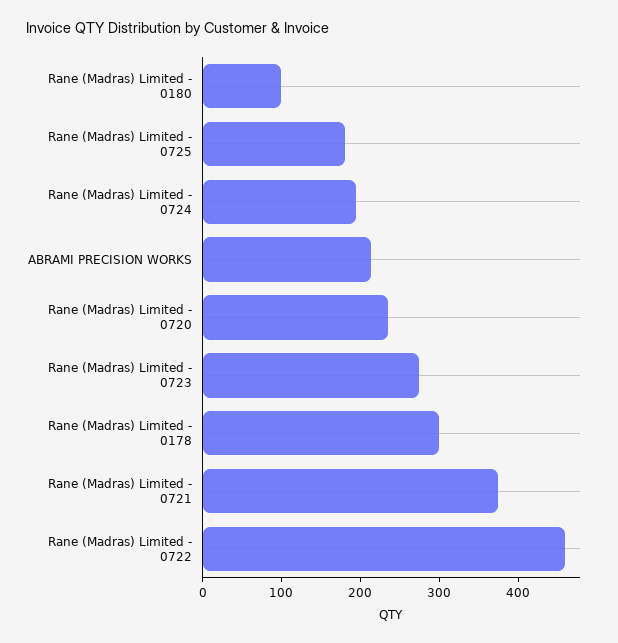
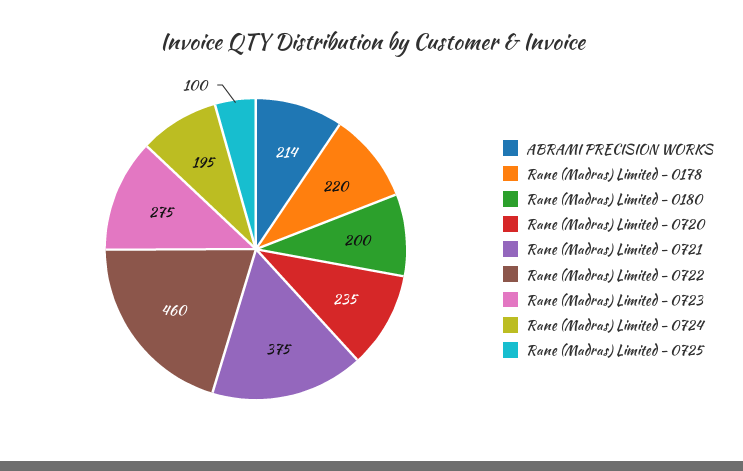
Rane (Madras) Limited - 0180: 100 -> 200
Rane (Madras) Limited - 0725: 180 -> 100
Rane (Madras) Limited - 0178: 300 -> 220

